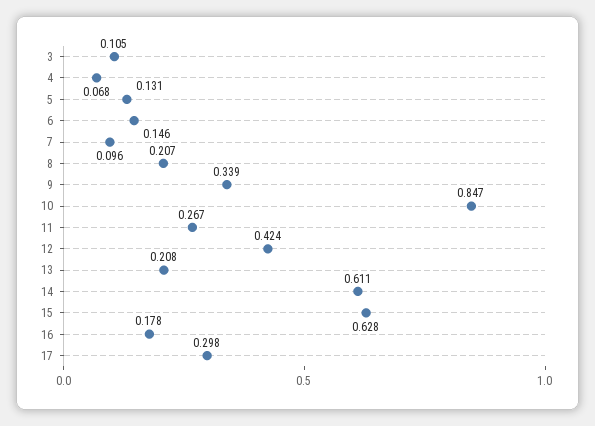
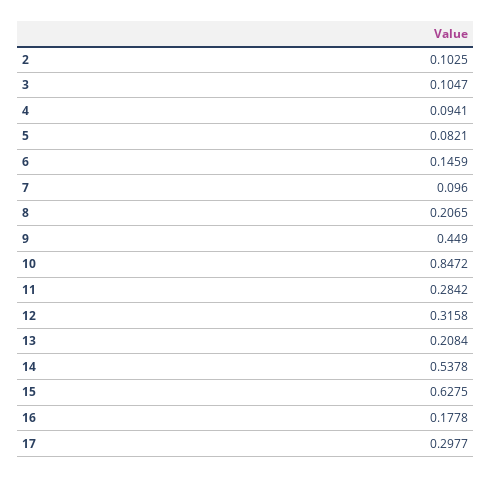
4: 0.068 -> 0.0941
5: 0.131 -> 0.0821
9: 0.339 -> 0.449
11: 0.267 -> 0.2842
12: 0.424 -> 0.3158
14: 0.611 -> 0.5378
2: none -> 0.1025

